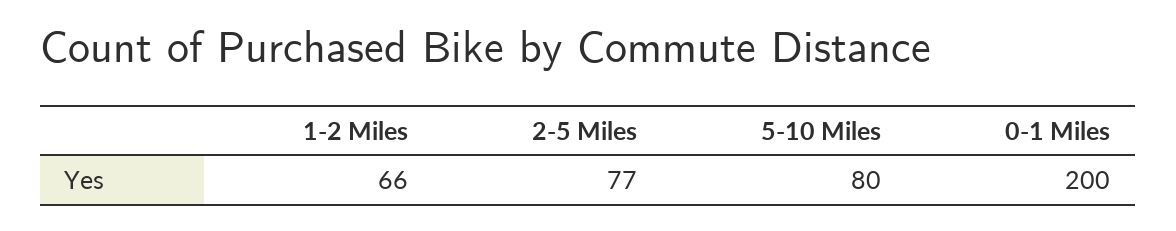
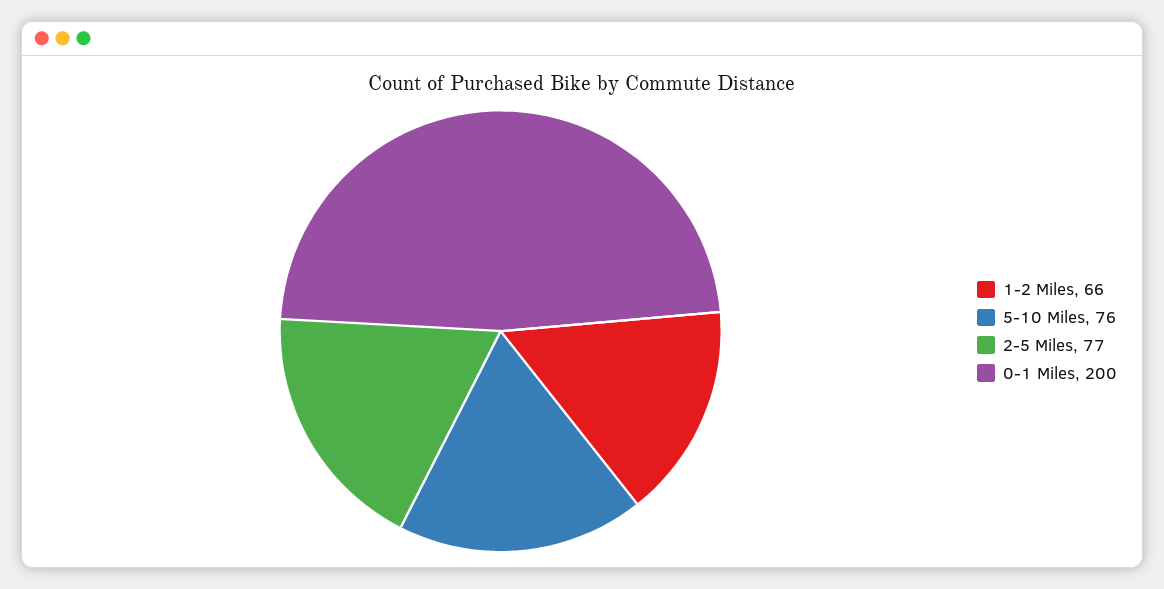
5-10 Miles: 80 -> 76

